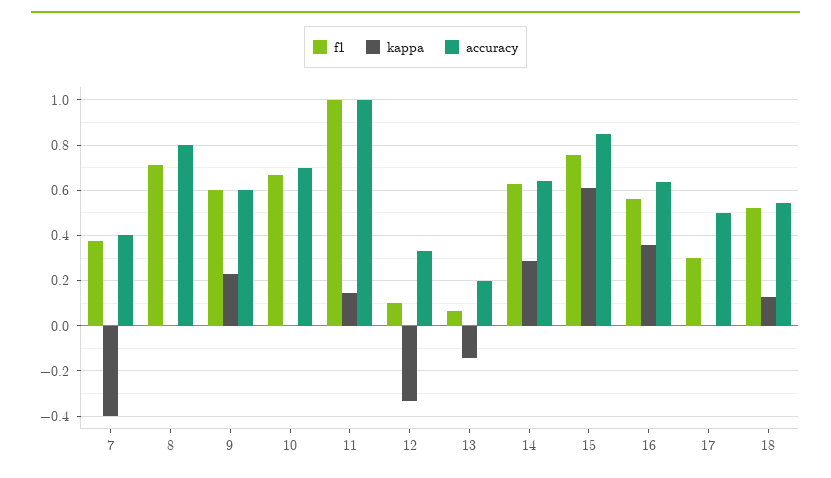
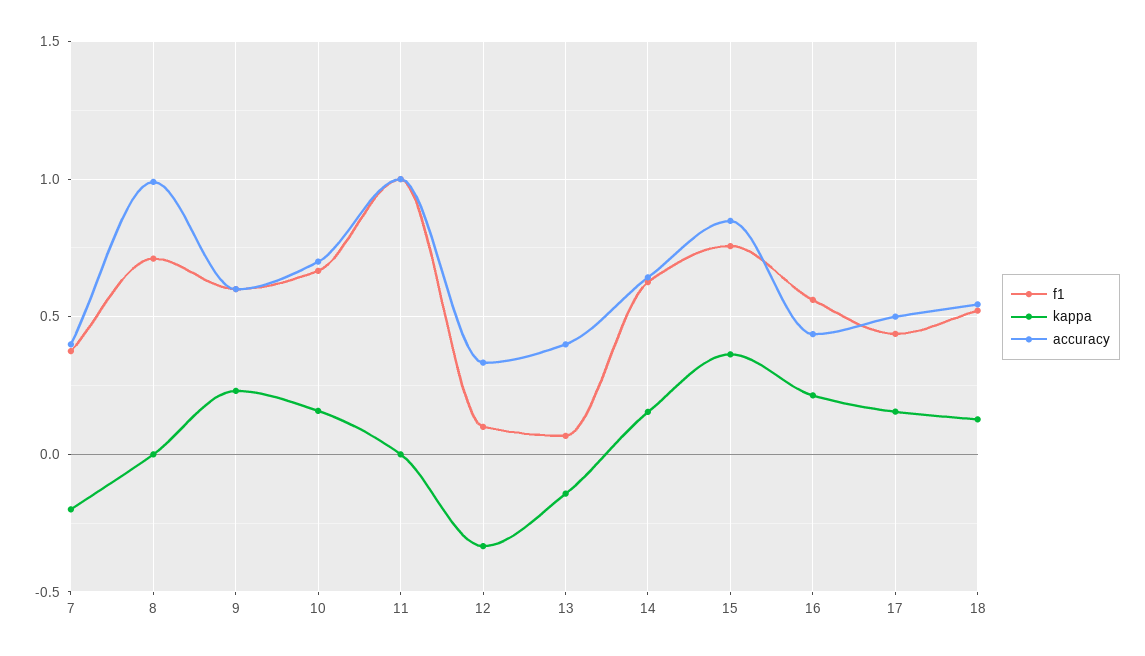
kappa, 7: -0.4 -> -0.2
accuracy, 8: 0.8 -> 1
kappa, 10: 0 -> 0.15
kappa, 11: 0.15 -> 0
accuracy, 13: 0.2 -> 0.4
kappa, 14: 0.3 -> 0.15
kappa, 15: 0.6 -> 0.35
kappa, 16: 0.35 -> 0.2
accuracy, 16: 0.65 -> 0.45
f1, 17: 0.3 -> 0.45
kappa, 17: 0 -> 0.15

